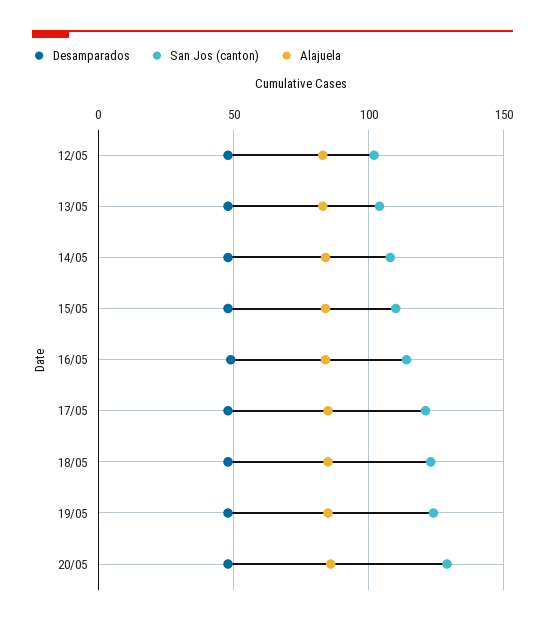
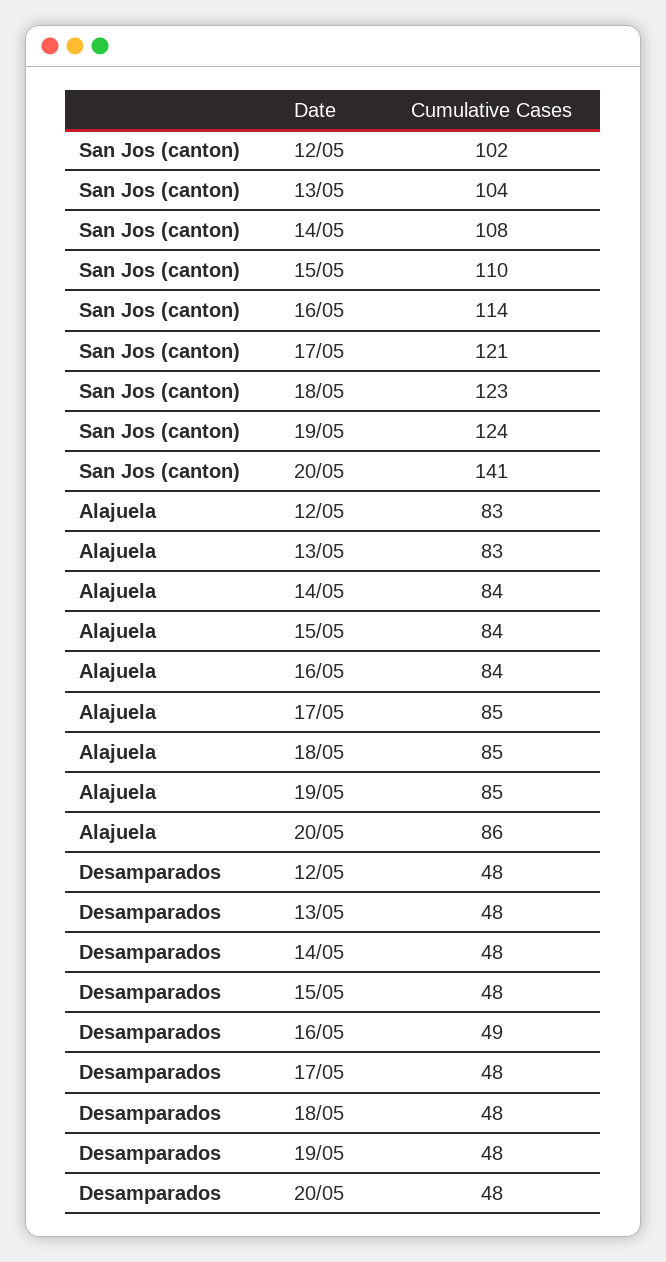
San Jos (canton), 20/05: 130 -> 141

